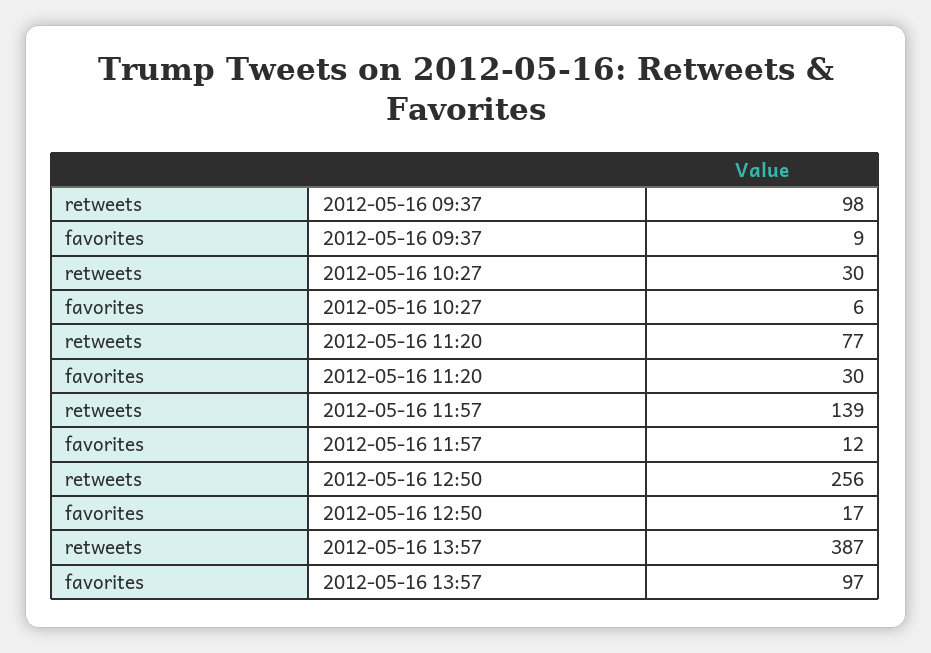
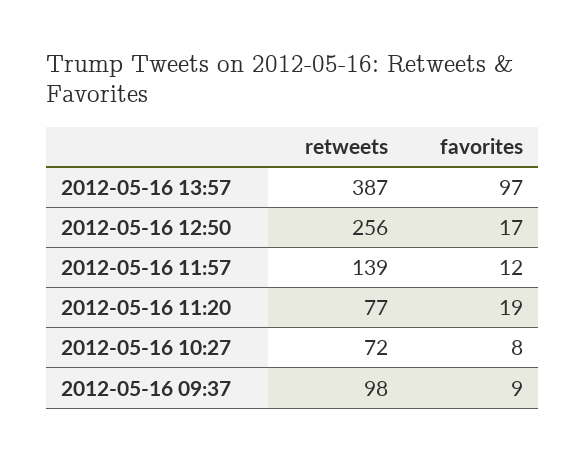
retweets, 2012-05-16 10:27: 30 -> 72
favorites, 2012-05-16 10:27: 6 -> 8
favorites, 2012-05-16 11:20: 30 -> 19

